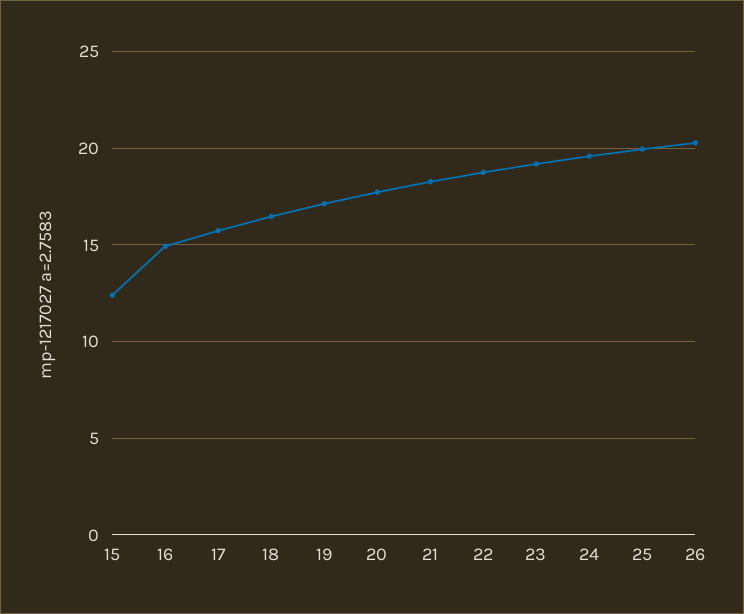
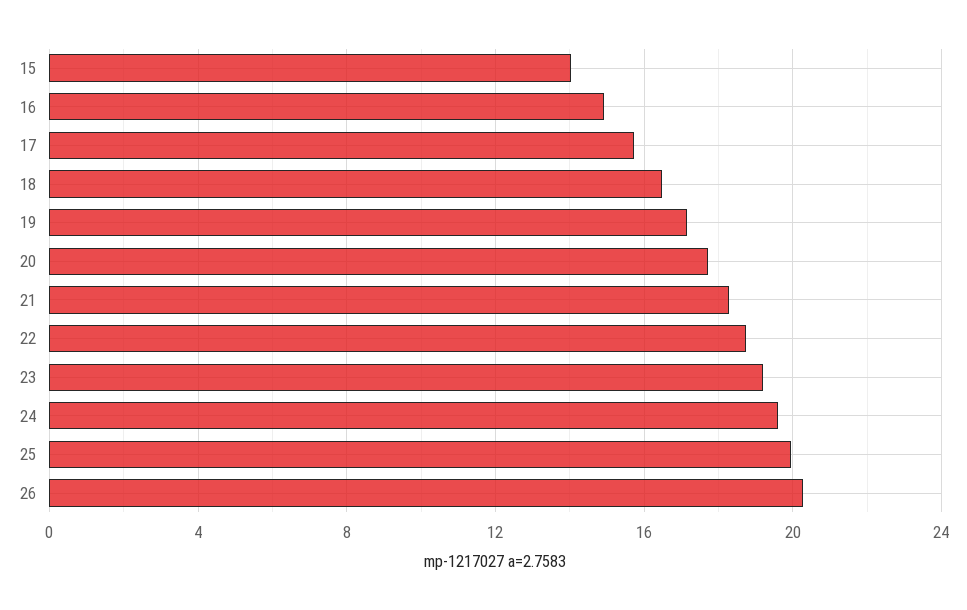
15: 12.5 -> 14

